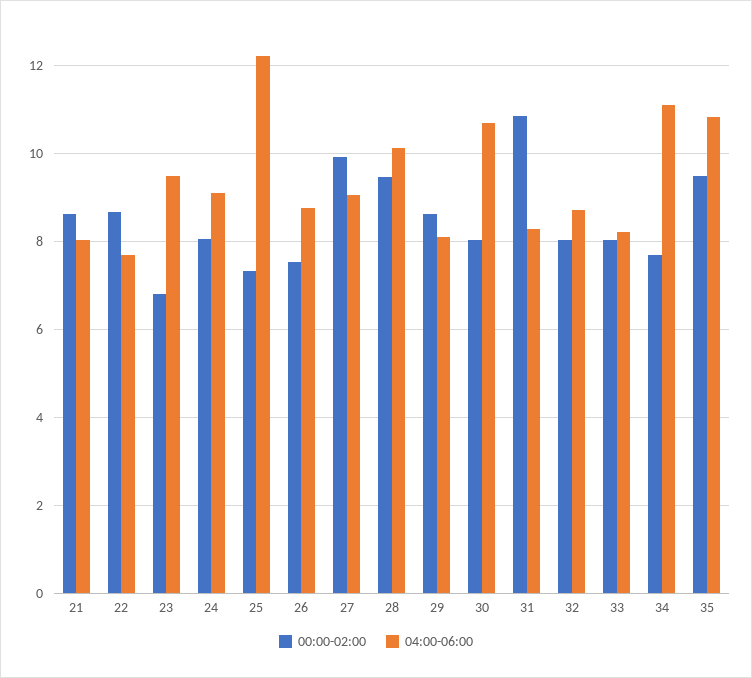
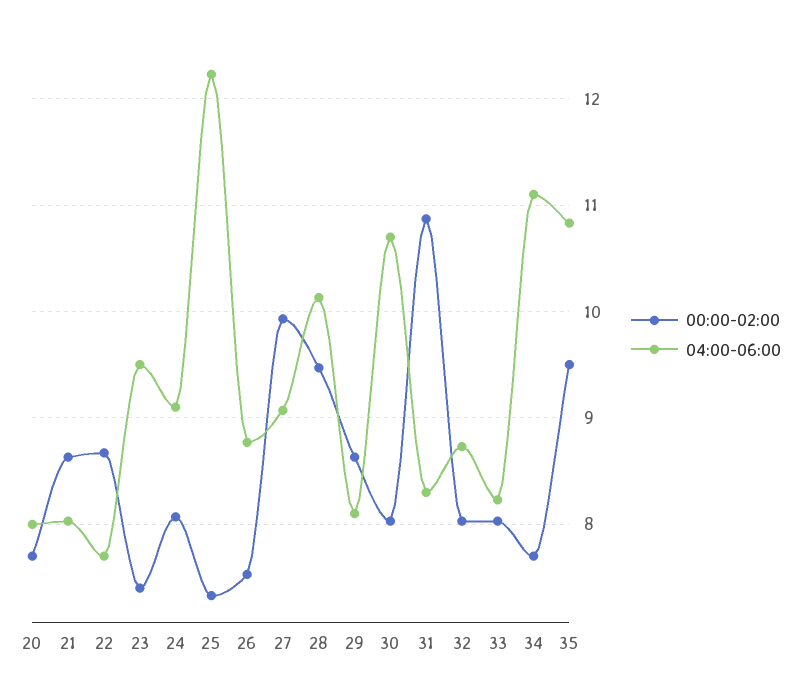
00:00-02:00, 23: 6.8 -> 7.4
00:00-02:00, 20: none -> 7.7
04:00-06:00, 20: none -> 8

